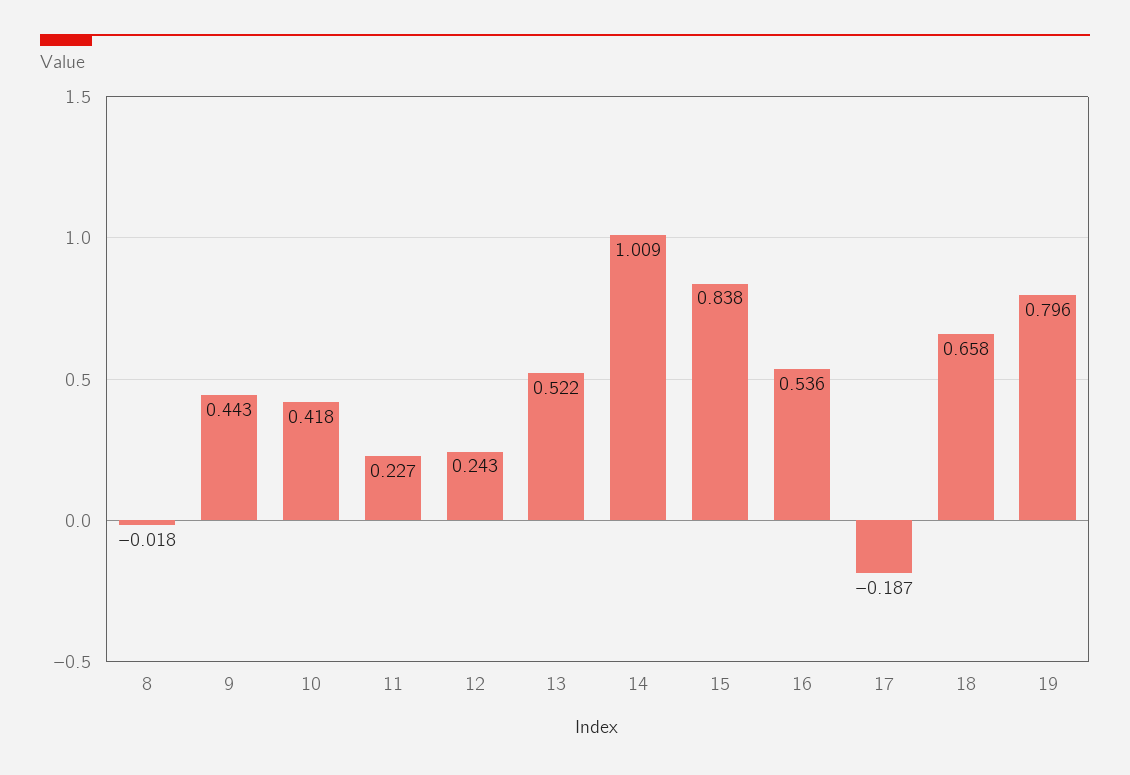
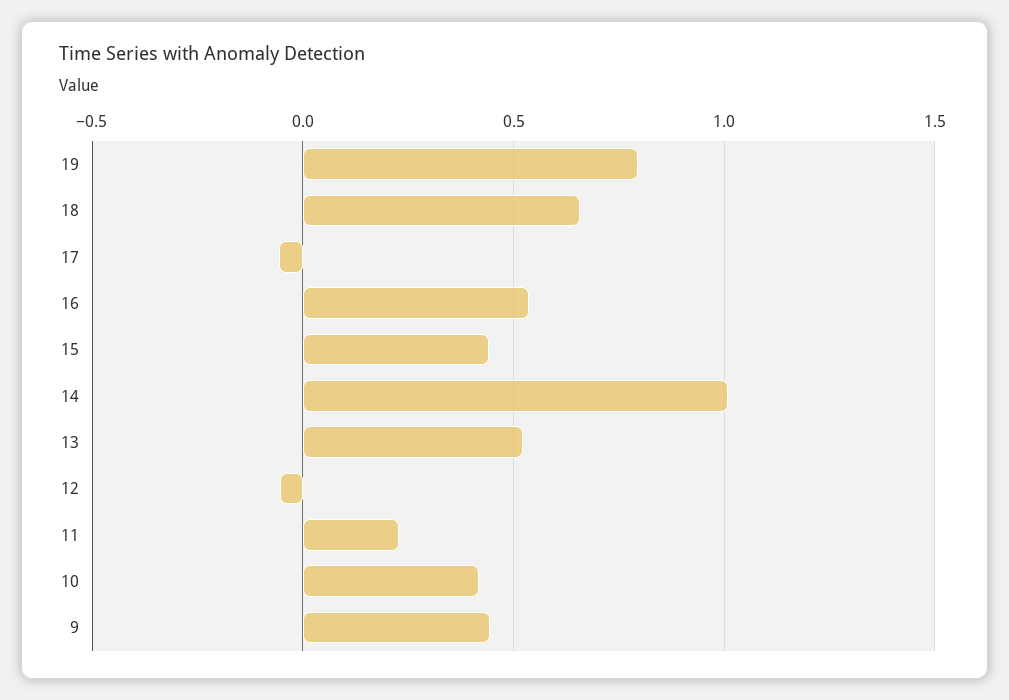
8: -0.018 -> none
12: 0.243 -> -0.05
15: 0.838 -> 0.45
17: -0.187 -> -0.05

